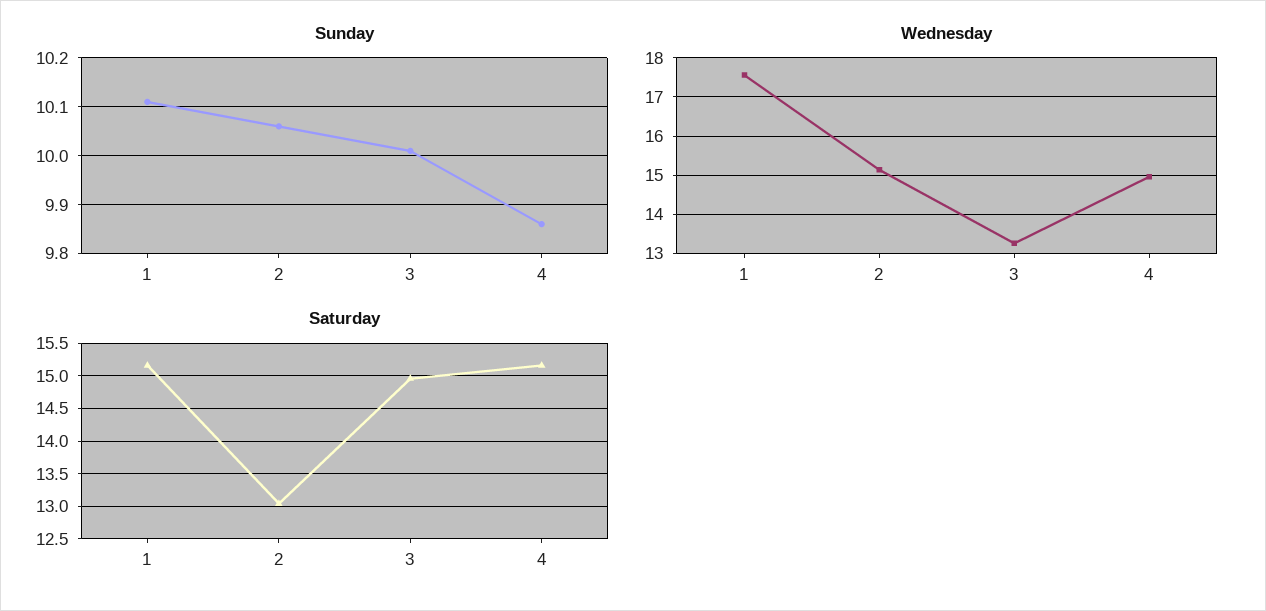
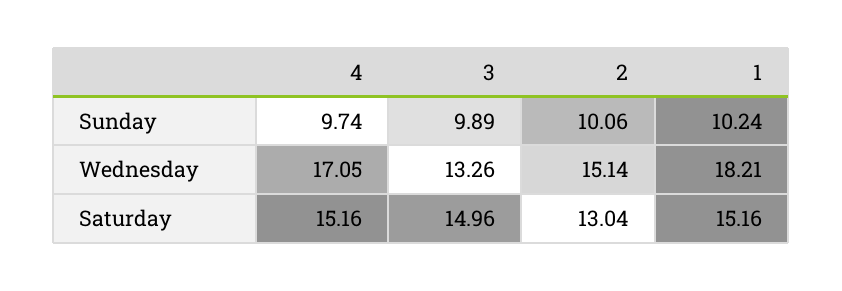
Sunday, 1: 10.1 -> 10.24
Sunday, 3: 10 -> 9.89
Sunday, 4: 9.85 -> 9.74
Wednesday, 1: 17.6 -> 18.21
Wednesday, 4: 15 -> 17.05

